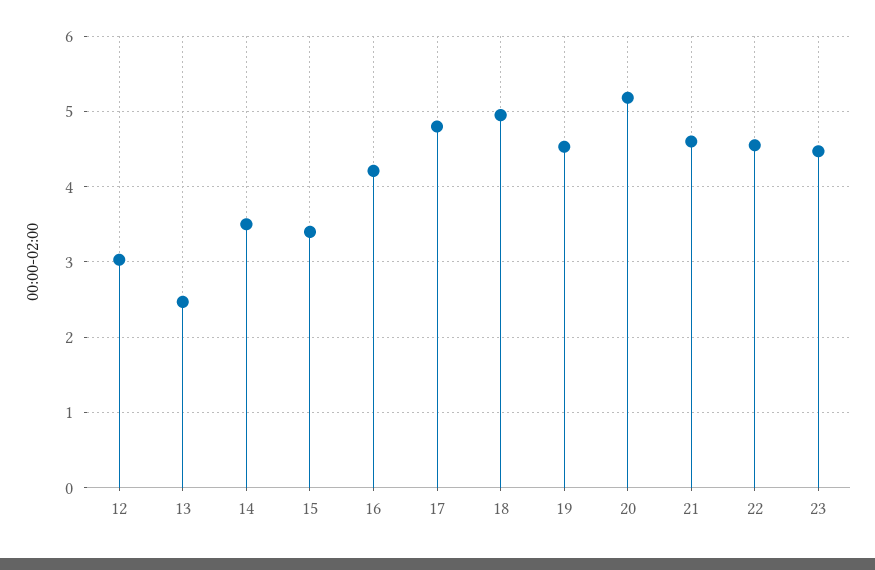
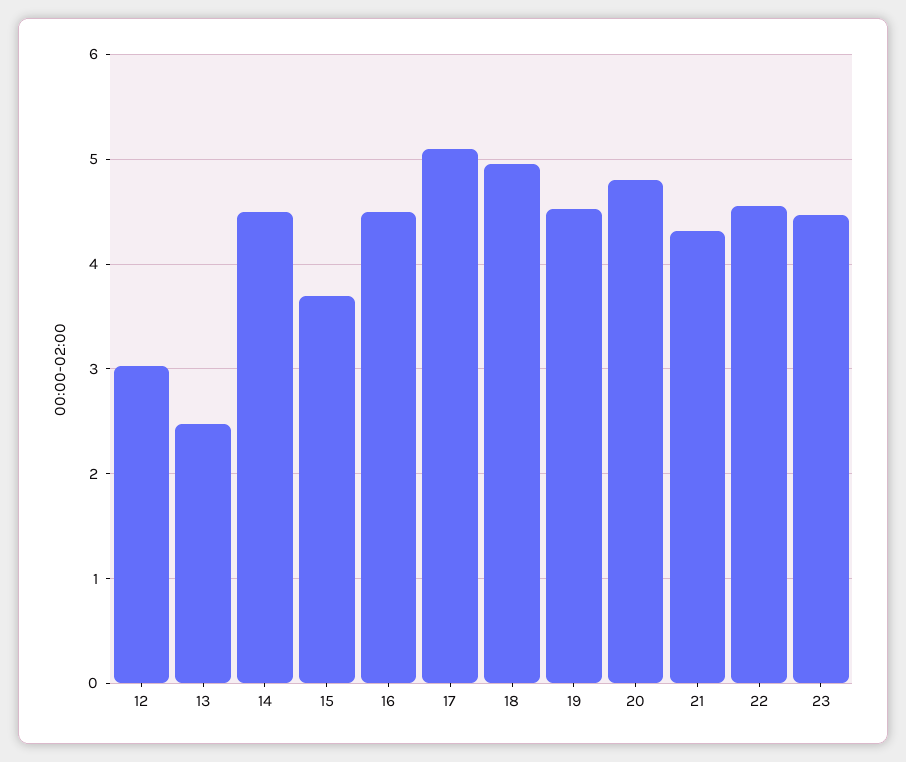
14: 3.5 -> 4.5
15: 3.4 -> 3.7
16: 4.2 -> 4.5
17: 4.8 -> 5.1
20: 5.2 -> 4.8
21: 4.6 -> 4.3

